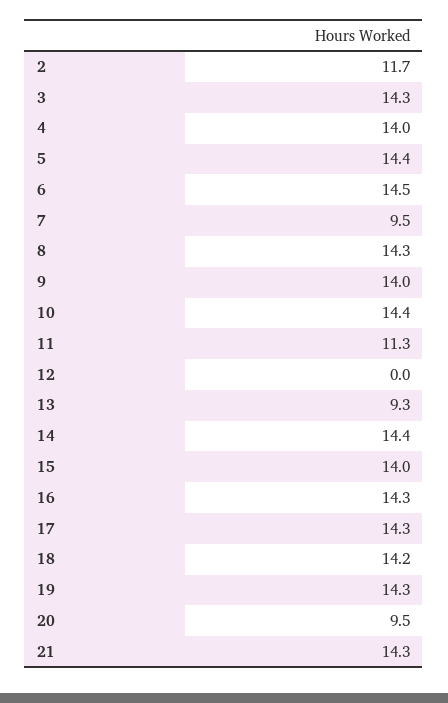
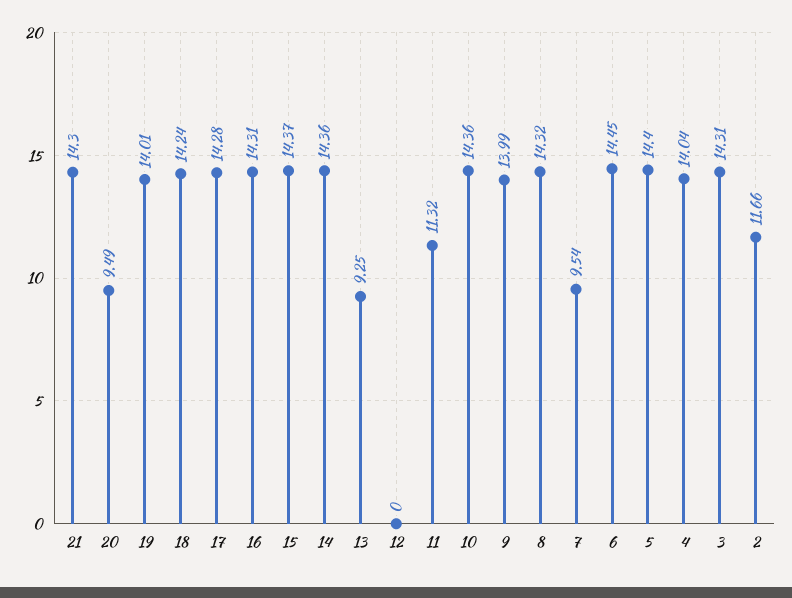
15: 14 -> 14.37
19: 14.3 -> 14.01

